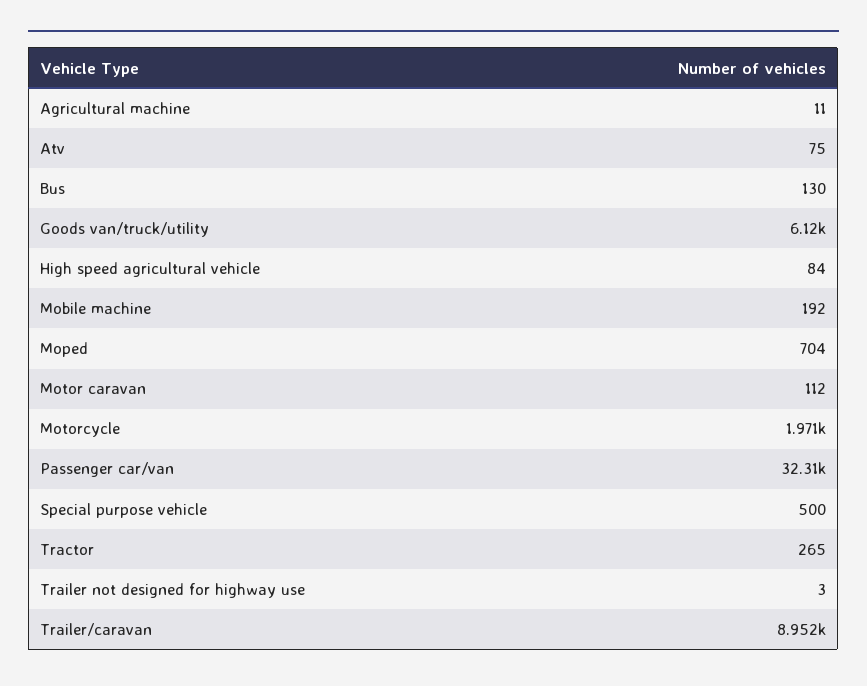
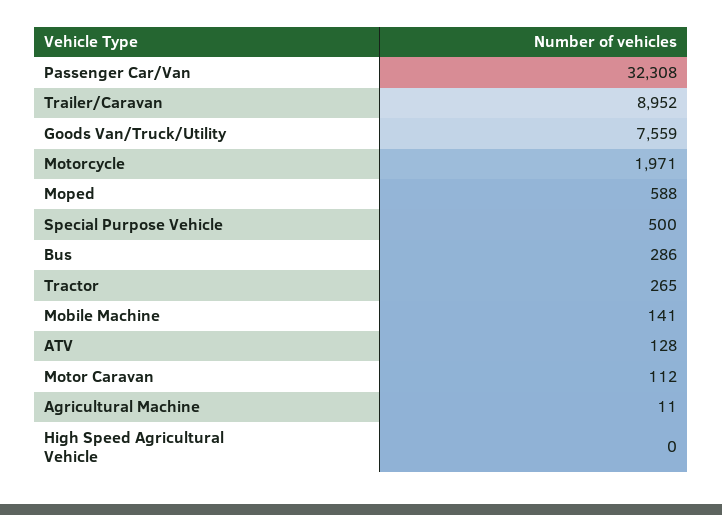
Atv: 75 -> 128
Bus: 130 -> 286
Goods van/truck/utility: 6120 -> 7559
High speed agricultural vehicle: 84 -> 0
Mobile machine: 192 -> 141
Moped: 704 -> 588
Trailer not designed for highway use: 3 -> none

